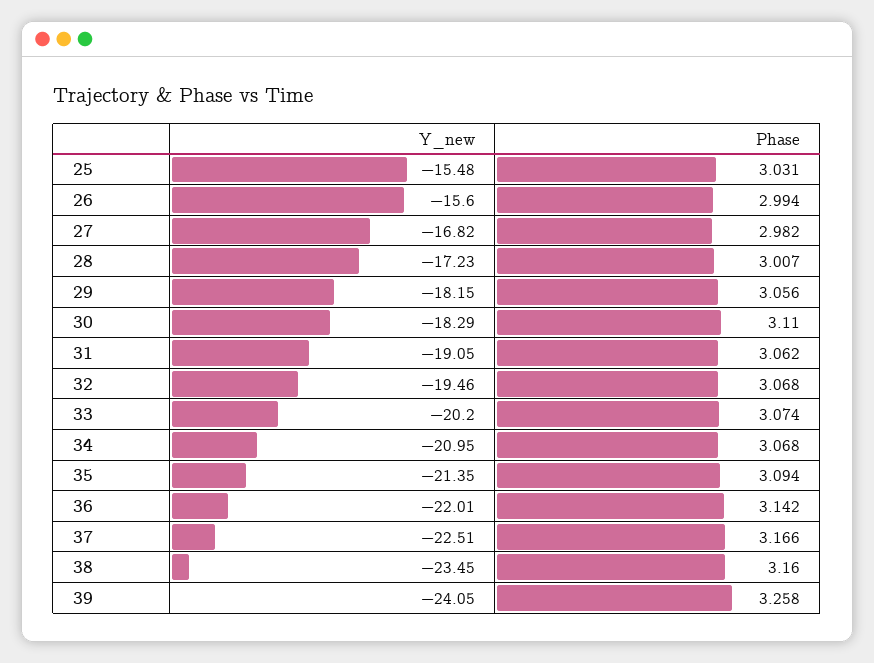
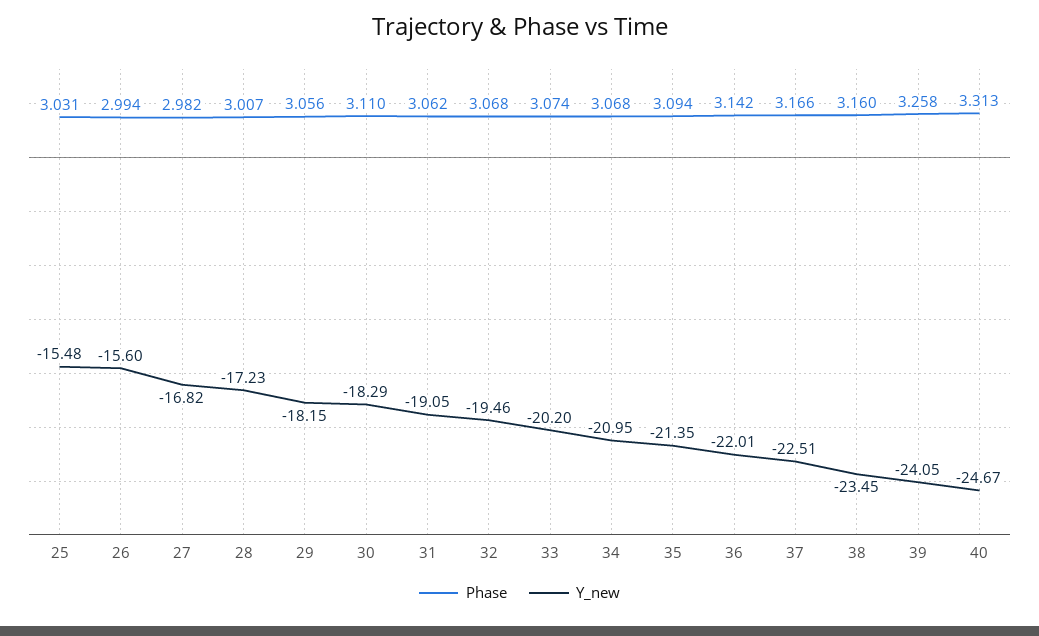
Phase, 40: none -> 3.313
Y_new, 40: none -> -24.67

